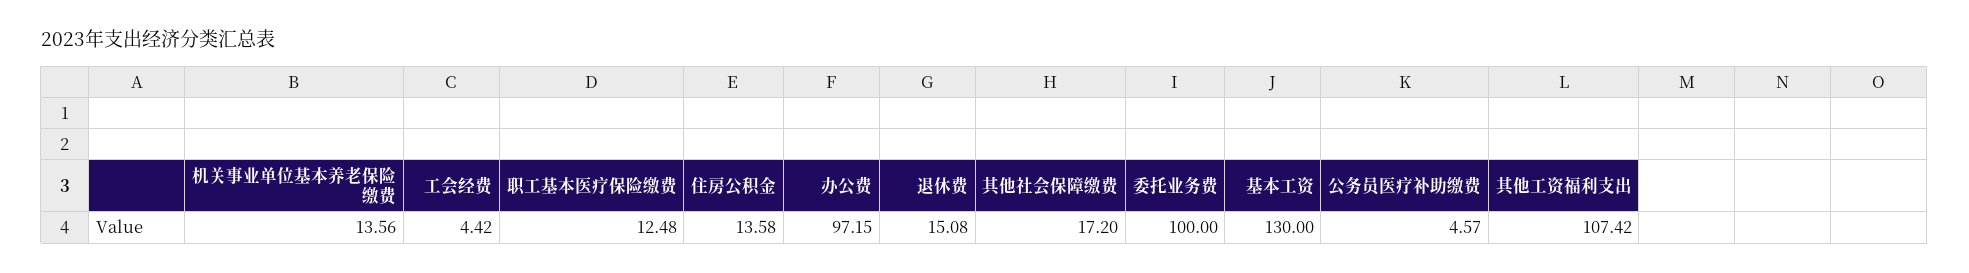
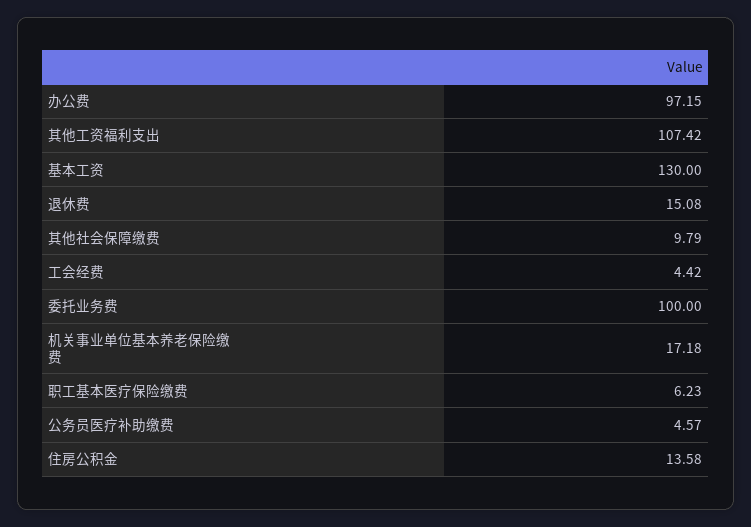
机关事业单位基本养老保险缴费: 13.56 -> 17.18
职工基本医疗保险缴费: 12.48 -> 6.23
其他社会保障缴费: 17.2 -> 9.79

